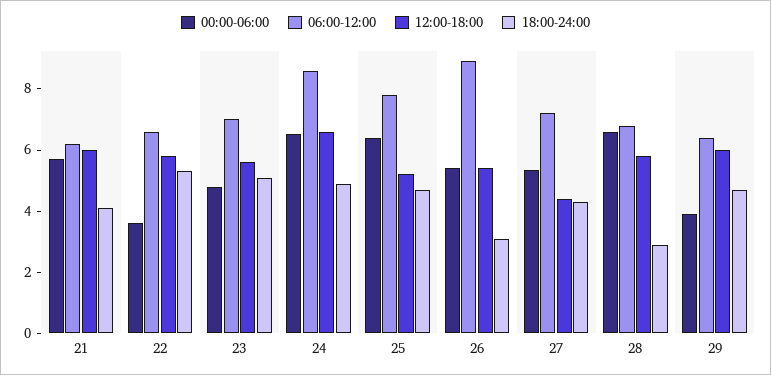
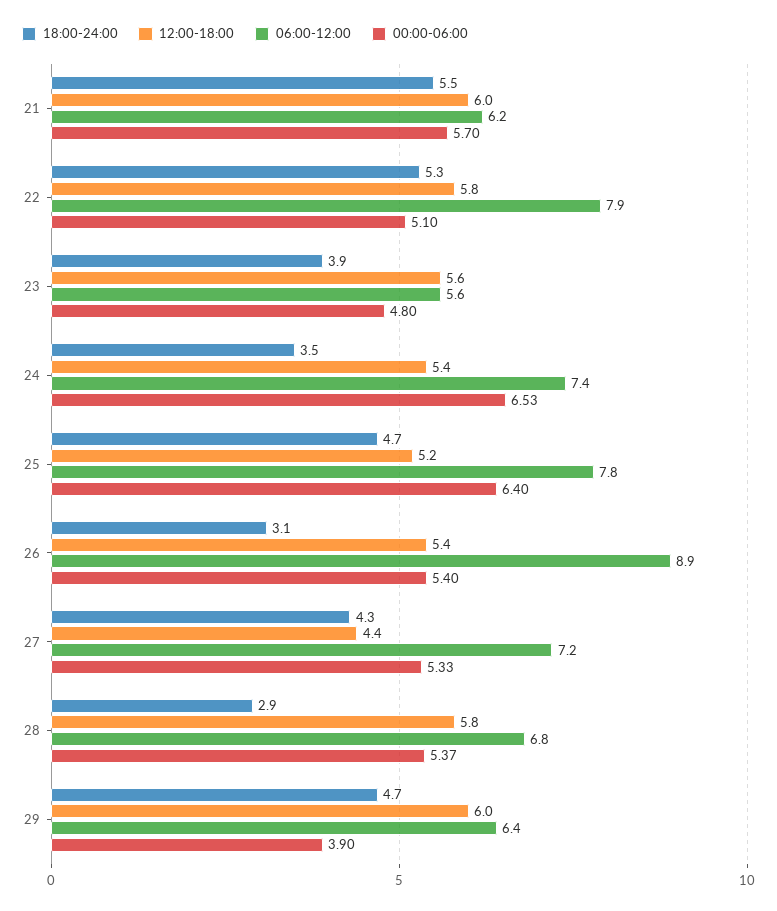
18:00-24:00, 21: 4 -> 5.5
00:00-06:00, 22: 3.5 -> 5.1
06:00-12:00, 22: 6.5 -> 7.9
06:00-12:00, 23: 7 -> 5.6
18:00-24:00, 23: 5 -> 3.9
06:00-12:00, 24: 8.5 -> 7.4
12:00-18:00, 24: 6.5 -> 5.4
18:00-24:00, 24: 5 -> 3.5
00:00-06:00, 28: 6.5 -> 5.37

